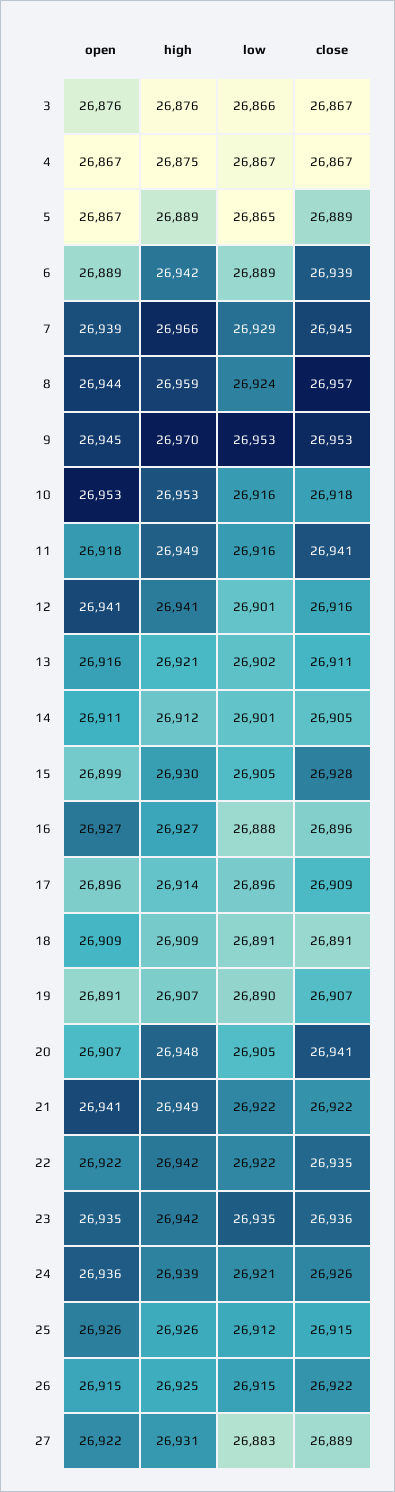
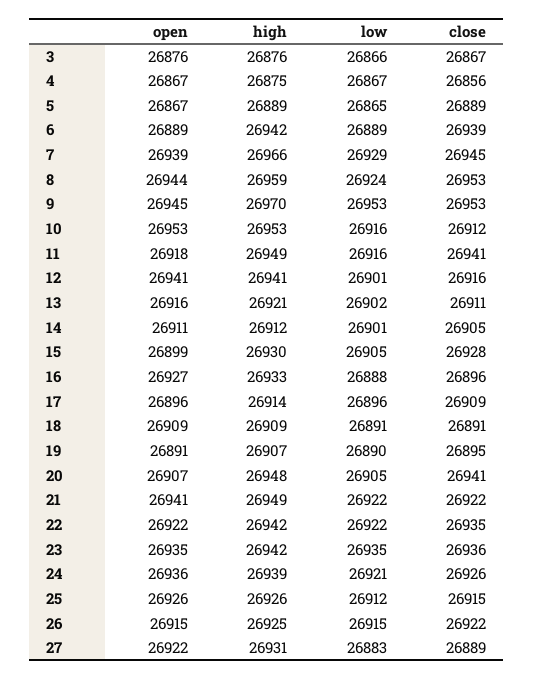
close, 4: 26867 -> 26856
close, 8: 26957 -> 26953
close, 10: 26918 -> 26912
high, 16: 26927 -> 26933
close, 19: 26907 -> 26895

